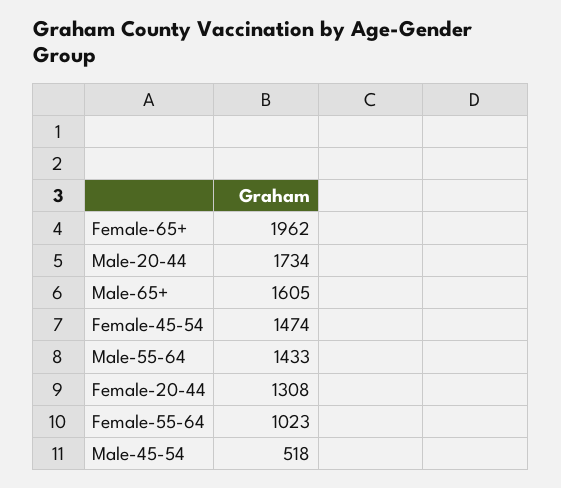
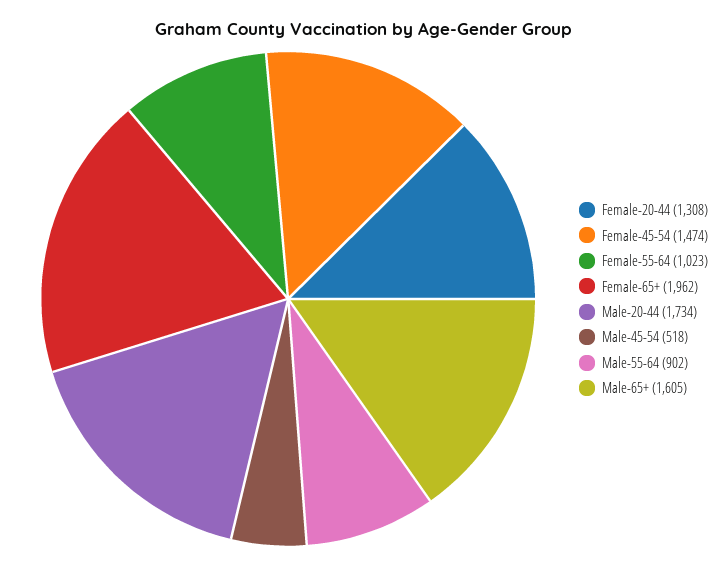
Male-55-64: 1433 -> 902

